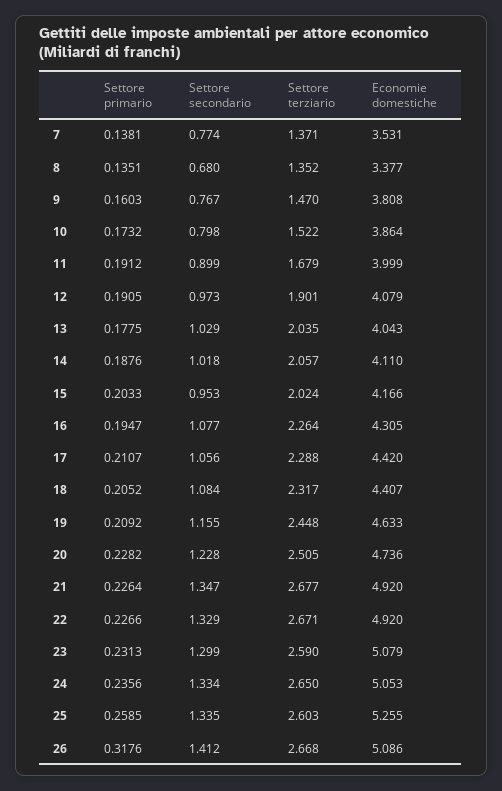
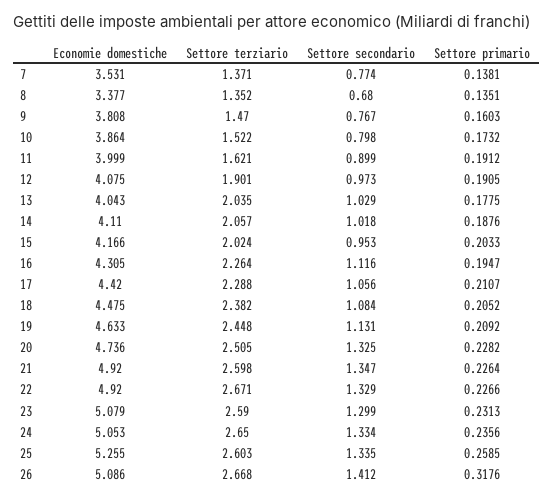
Settore terziario, 11: 1.679 -> 1.621
Economie domestiche, 12: 4.079 -> 4.075
Settore secondario, 16: 1.077 -> 1.116
Settore terziario, 18: 2.317 -> 2.382
Economie domestiche, 18: 4.407 -> 4.475
Settore secondario, 19: 1.155 -> 1.131
Settore secondario, 20: 1.228 -> 1.325
Settore terziario, 21: 2.677 -> 2.598

